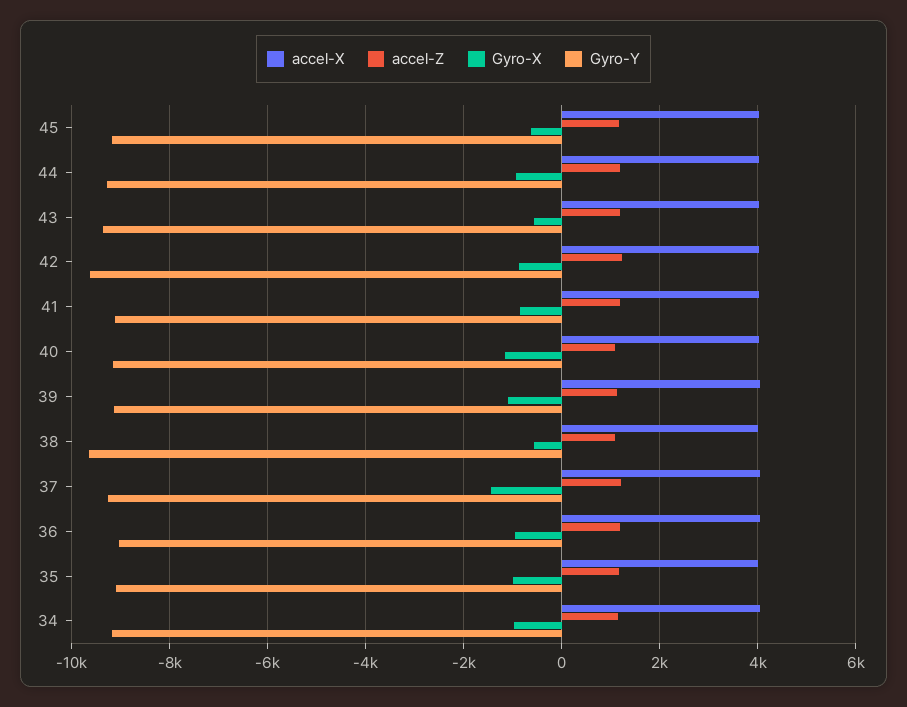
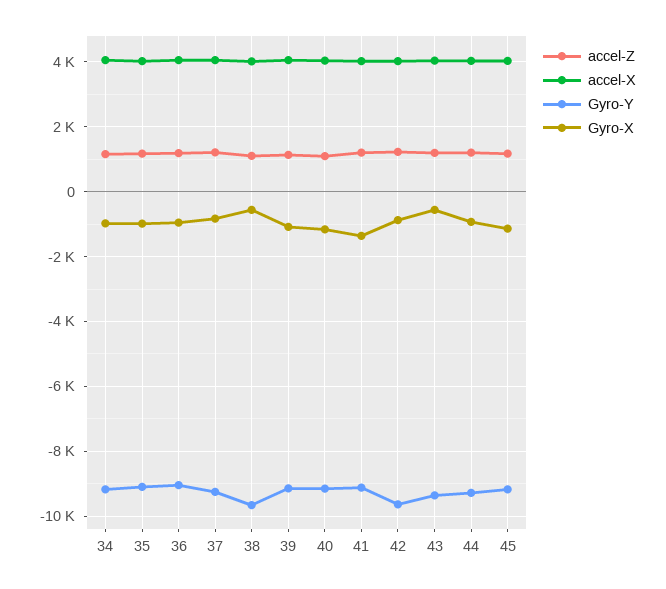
Gyro-X, 45: -600 -> -1200
Gyro-X, 41: -800 -> -1400
Gyro-X, 37: -1400 -> -800

